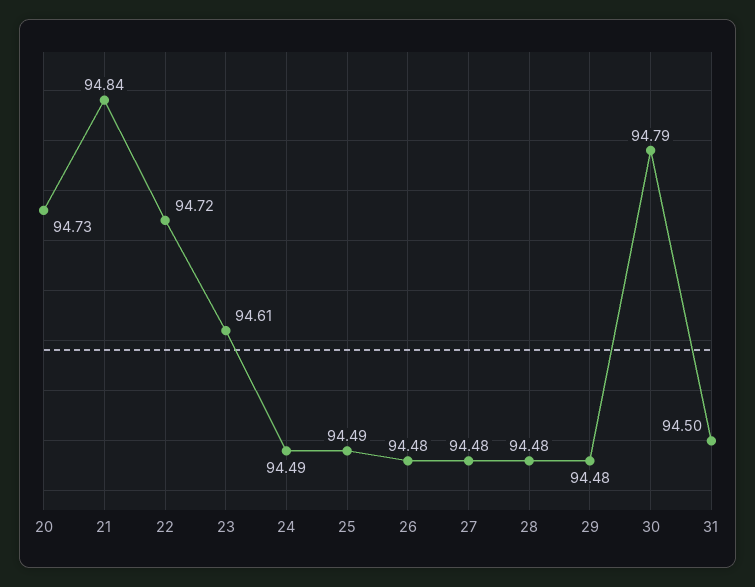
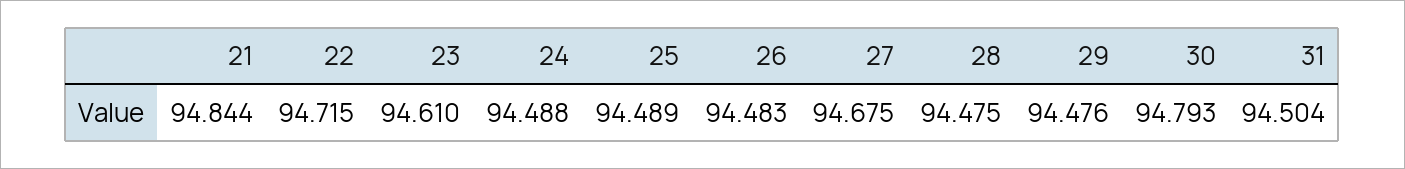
20: 94.73 -> none
27: 94.48 -> 94.675

